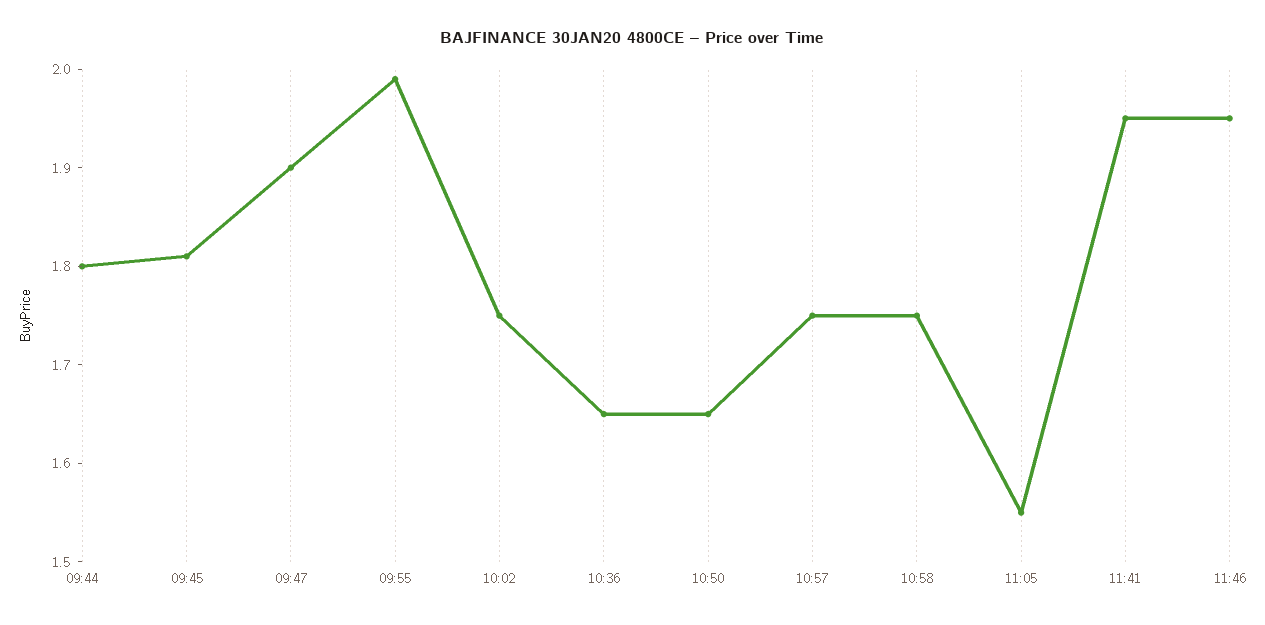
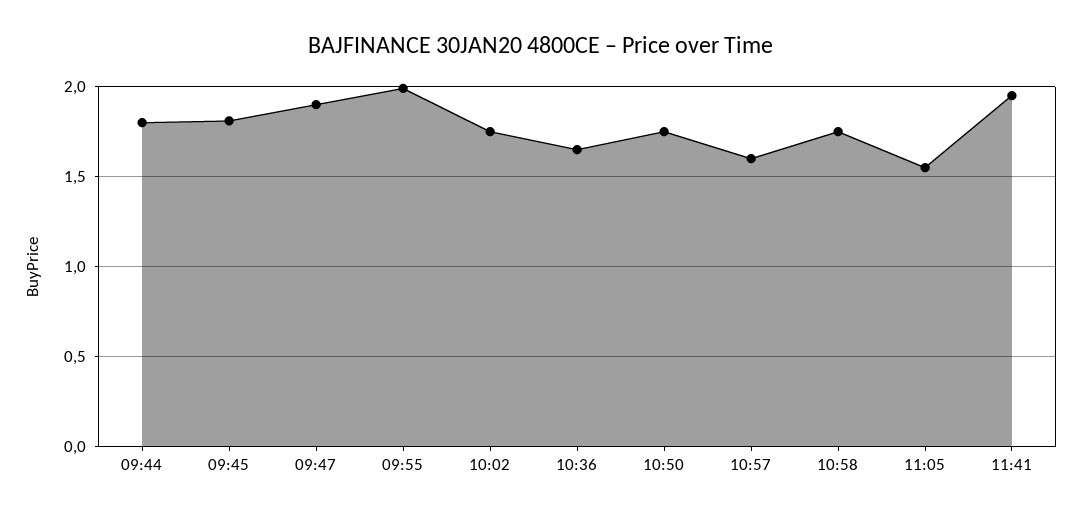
10:50: 1.65 -> 1.75
10:57: 1.75 -> 1.6
11:46: 1.95 -> none

